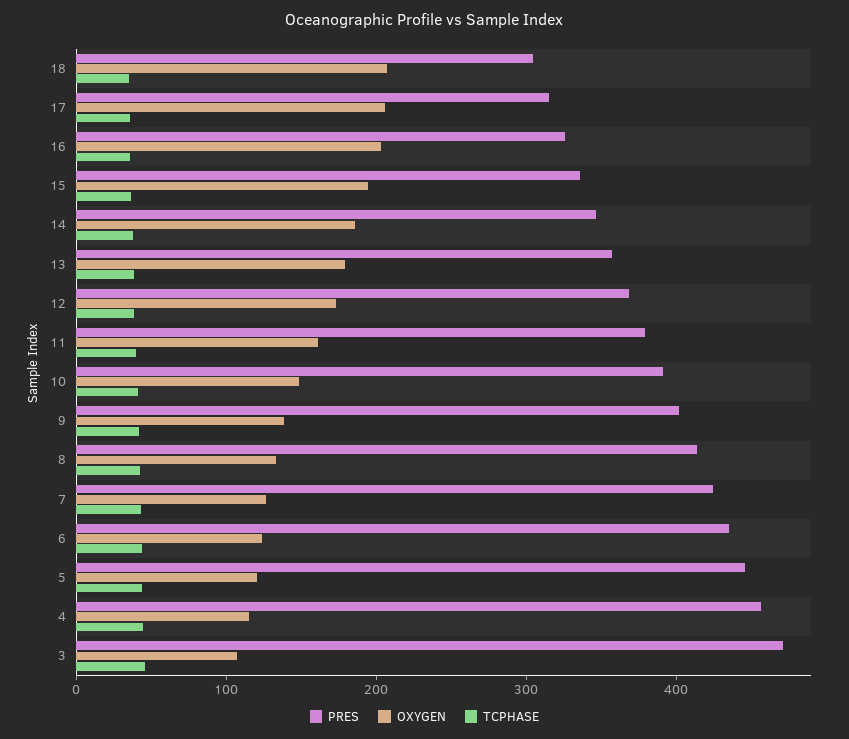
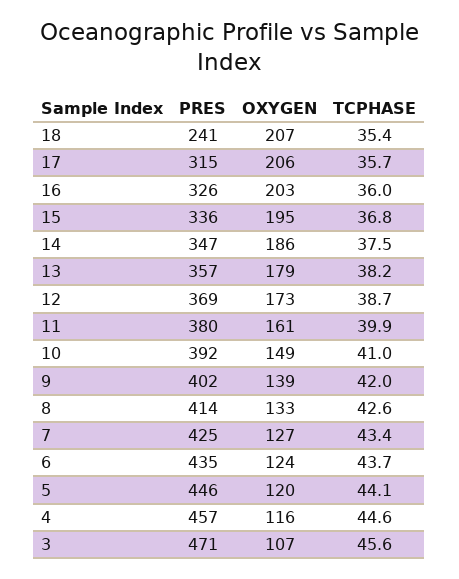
PRES, 18: 300 -> 241

